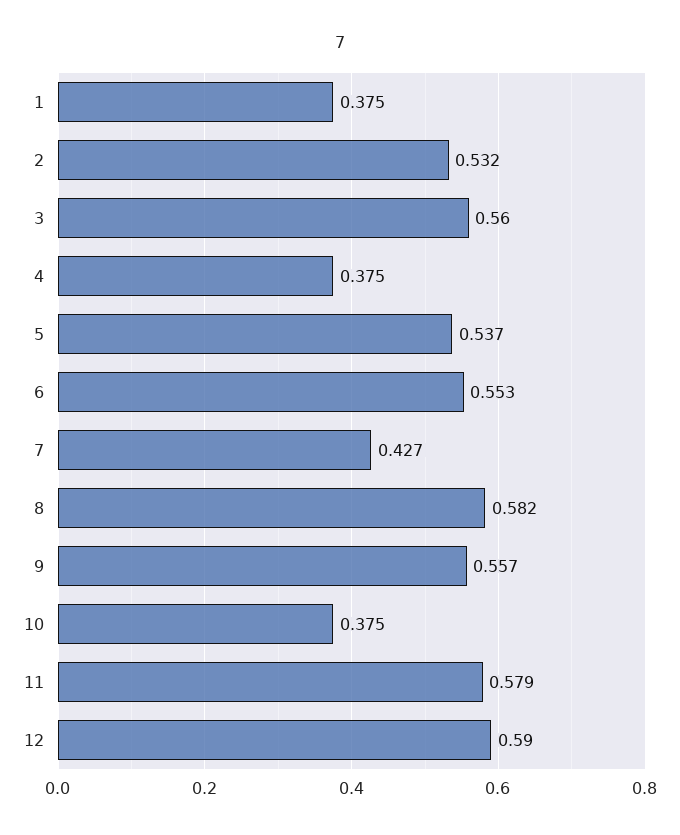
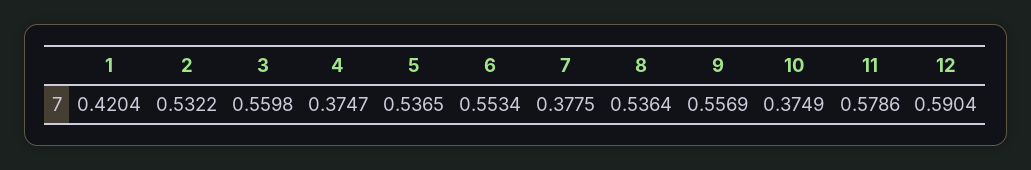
1: 0.375 -> 0.4204
7: 0.427 -> 0.3775
8: 0.582 -> 0.5364

